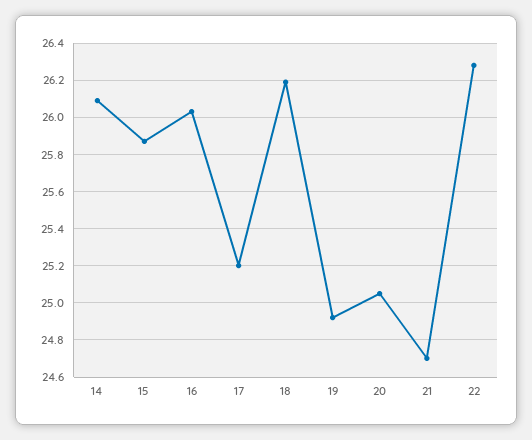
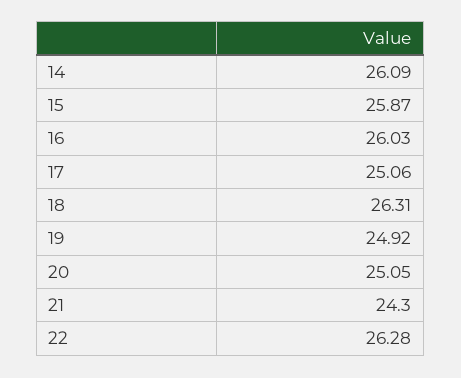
17: 25.2 -> 25.06
18: 26.2 -> 26.31
21: 24.7 -> 24.3

